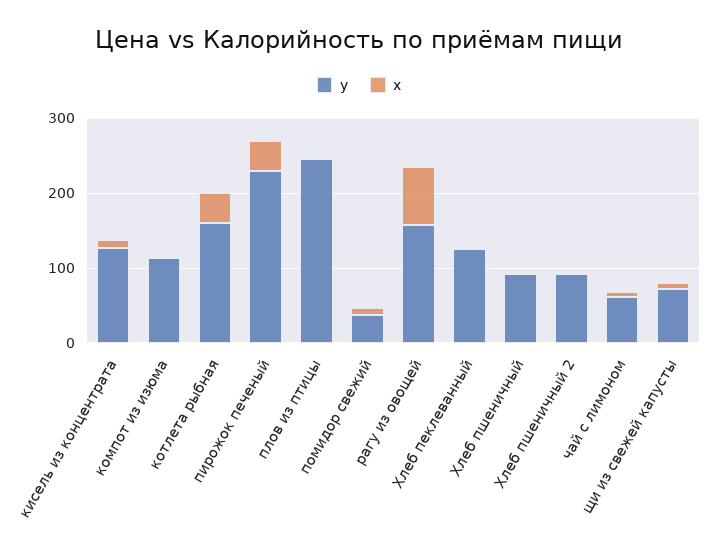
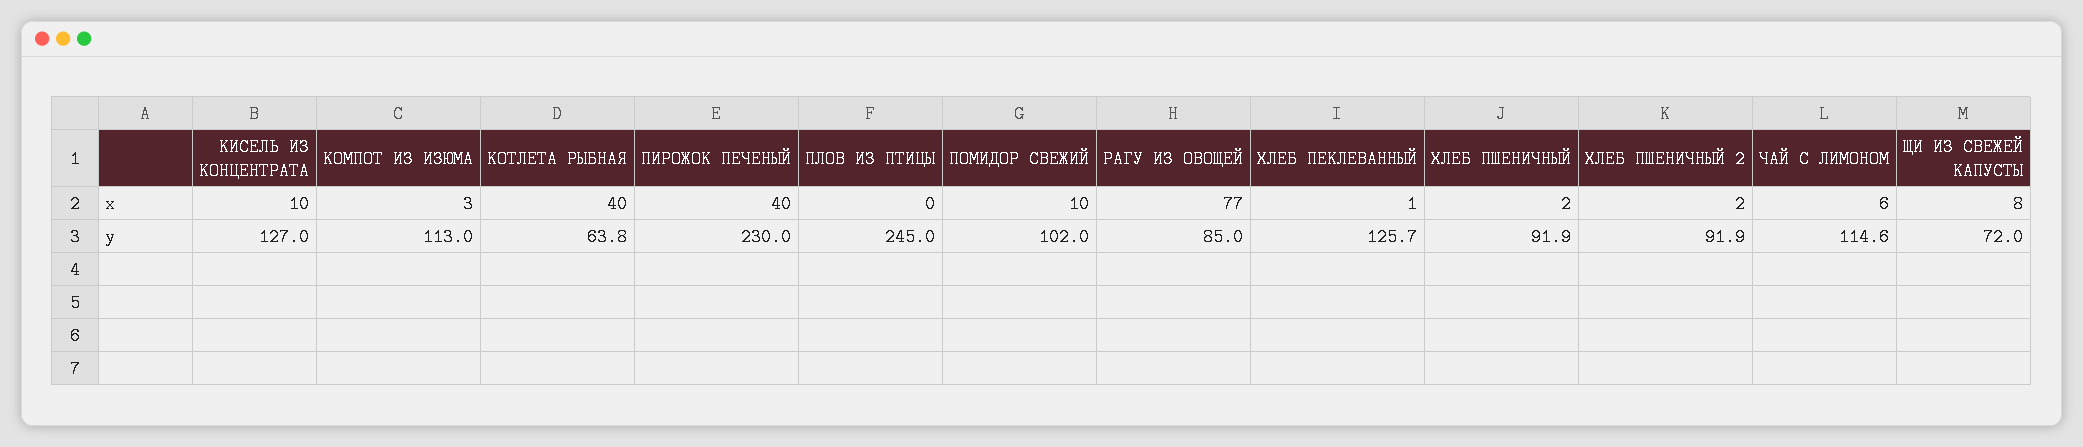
y, котлета рыбная: 160 -> 63.8
y, помидор свежий: 40 -> 102
y, рагу из овощей: 160 -> 85
y, чай с лимоном: 60 -> 114.6

